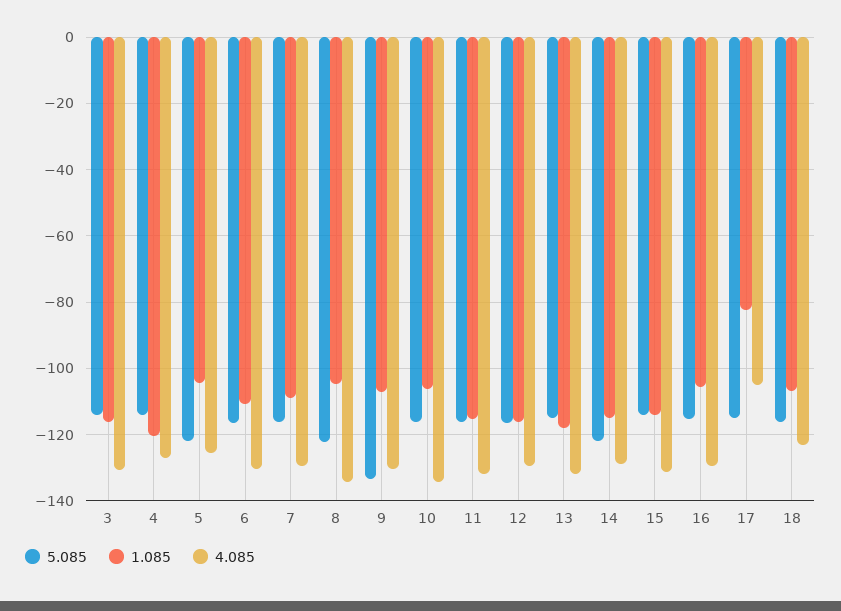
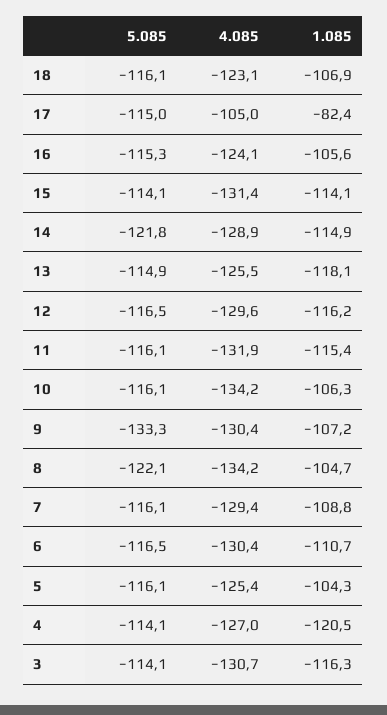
5.085, 5: -122 -> -116.1
4.085, 13: -132 -> -125.5
4.085, 16: -130 -> -124.1

